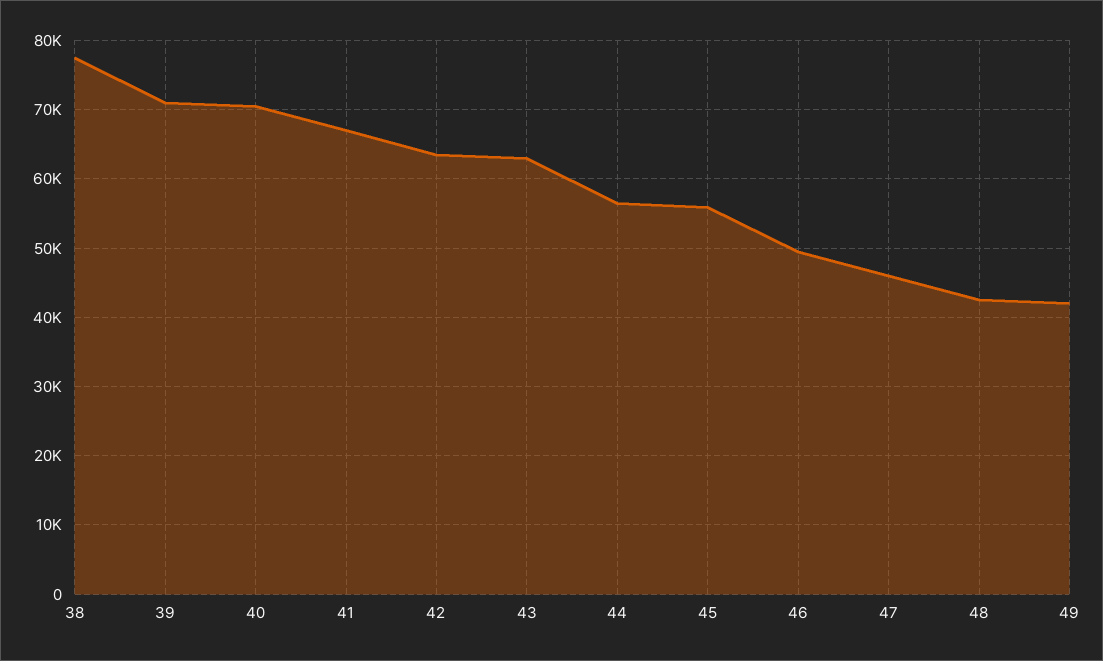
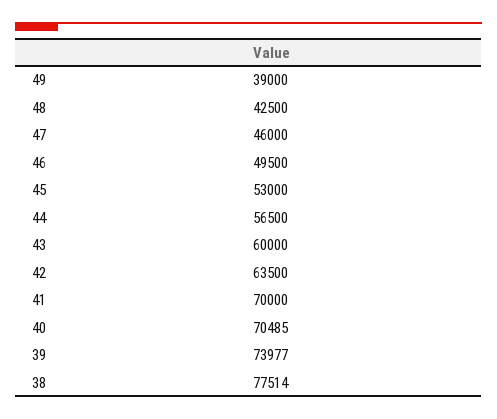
39: 71000 -> 73977
41: 67000 -> 70000
43: 63000 -> 60000
45: 56000 -> 53000
49: 42000 -> 39000

